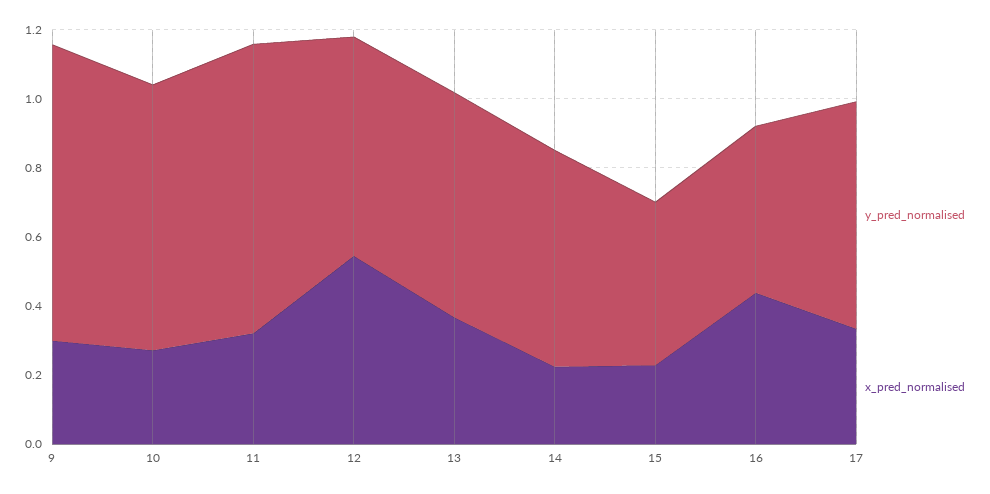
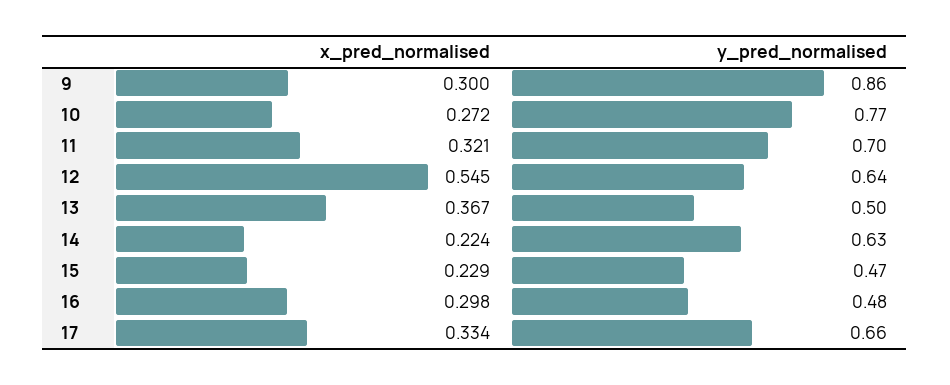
y_pred_normalised, 11: 0.85 -> 0.7
y_pred_normalised, 13: 0.65 -> 0.5
x_pred_normalised, 16: 0.45 -> 0.298

